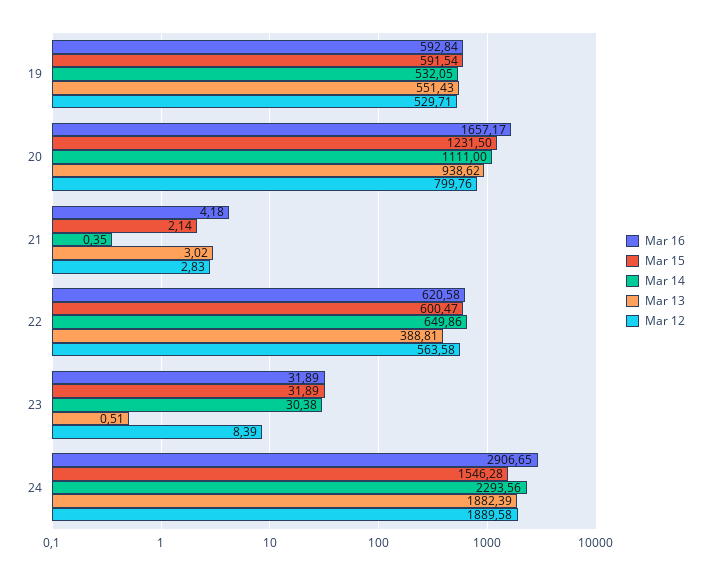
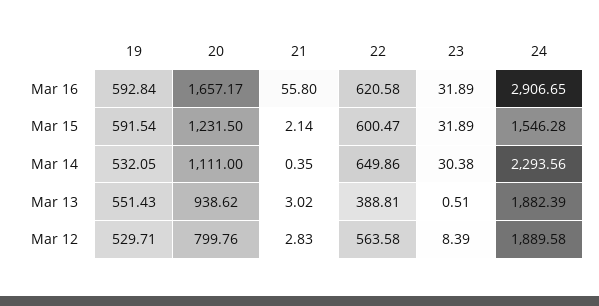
Mar 16, 21: 4.18 -> 55.8

